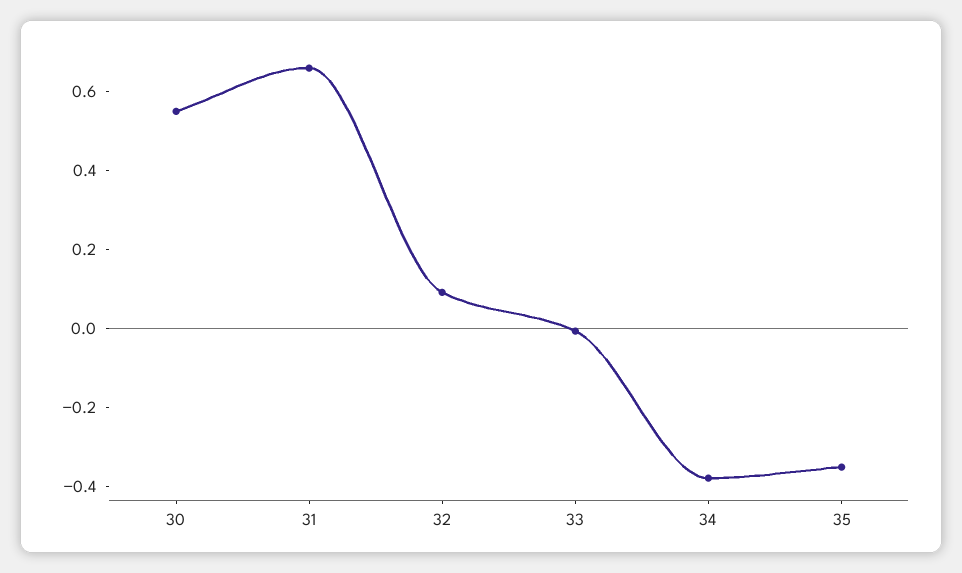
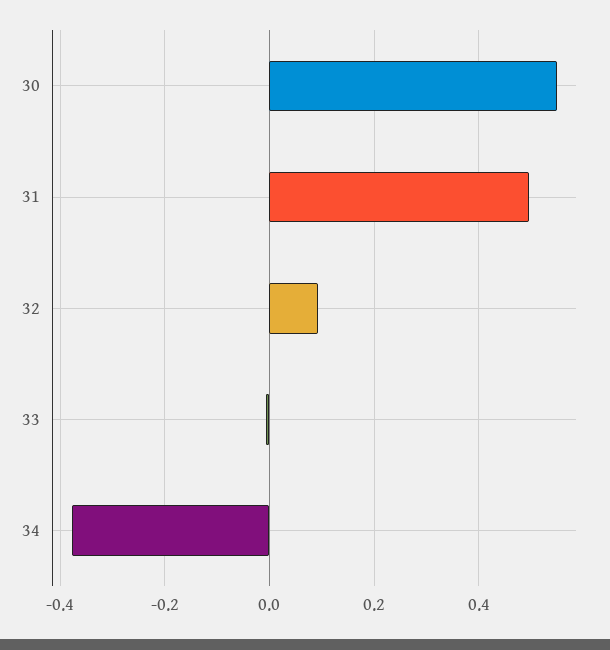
31: 0.65 -> 0.5
35: -0.35 -> none

